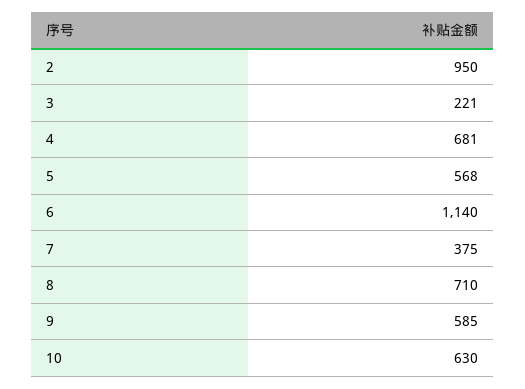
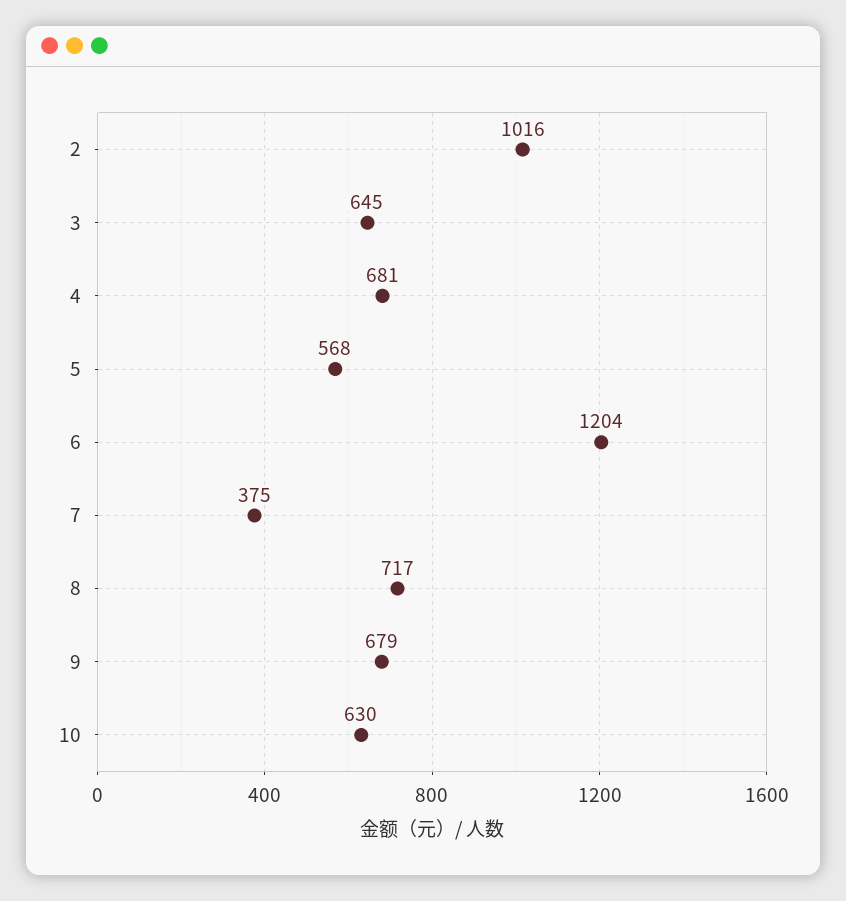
2: 950 -> 1016
3: 221 -> 645
6: 1140 -> 1204
8: 710 -> 717
9: 585 -> 679

